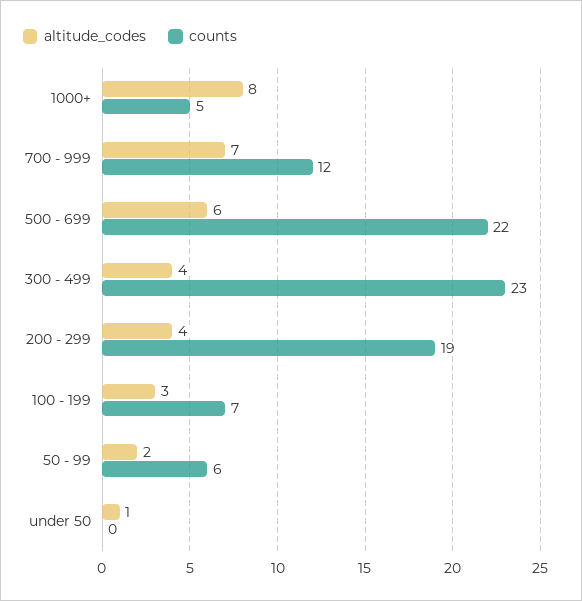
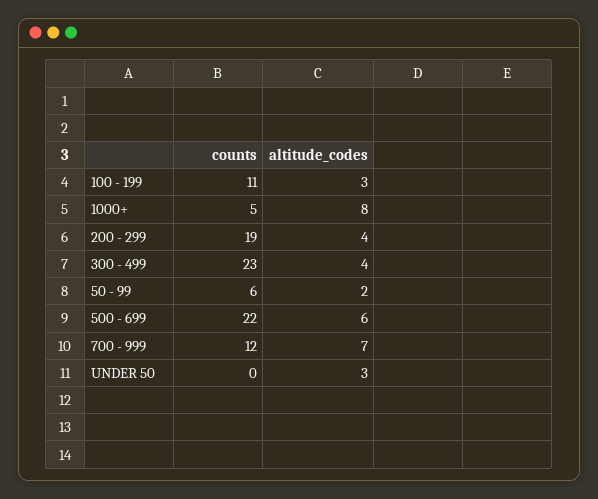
counts, 100 - 199: 7 -> 11
altitude_codes, under 50: 1 -> 3

